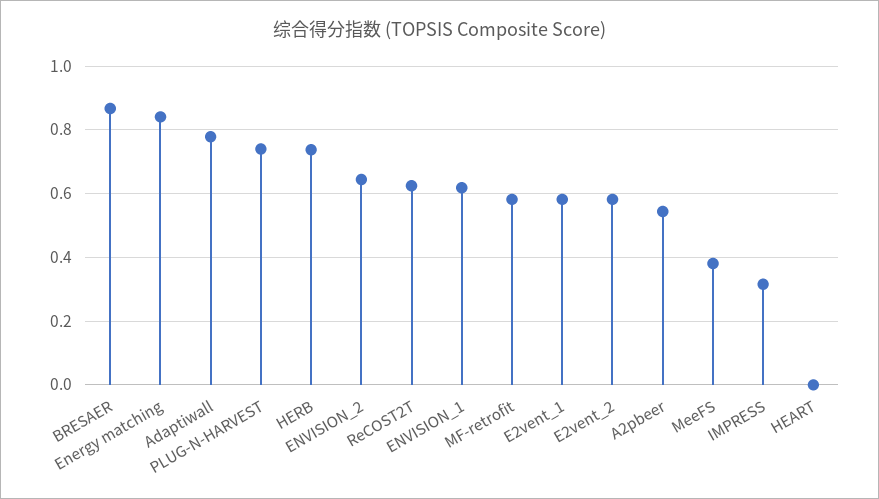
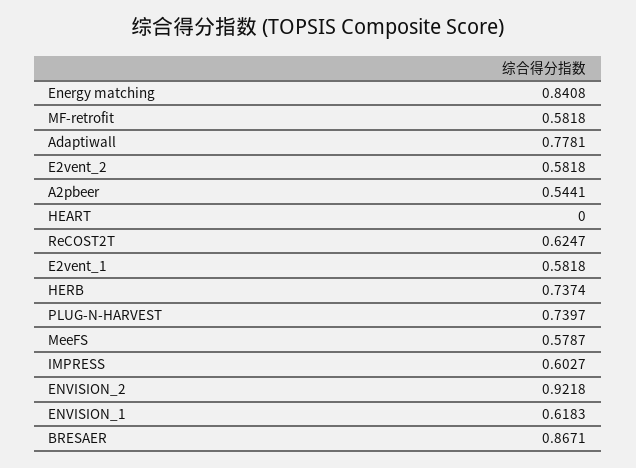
ENVISION_2: 0.64 -> 0.9218
MeeFS: 0.38 -> 0.5787
IMPRESS: 0.32 -> 0.6027

